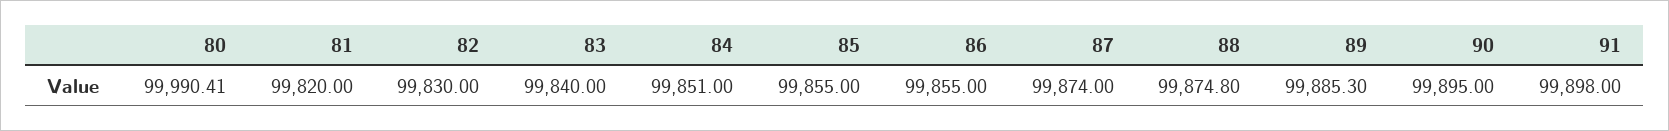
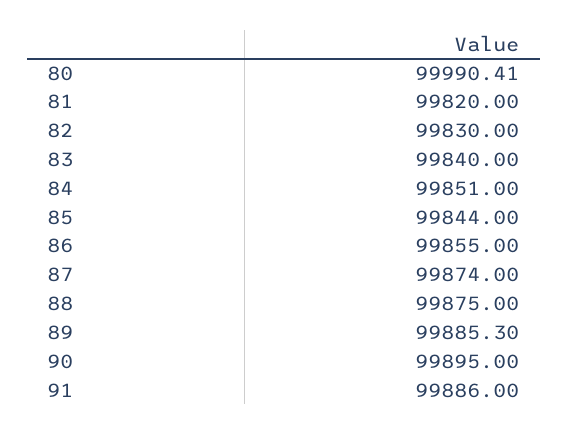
85: 99855 -> 99844
88: 99874.8 -> 99875
91: 99898 -> 99886

